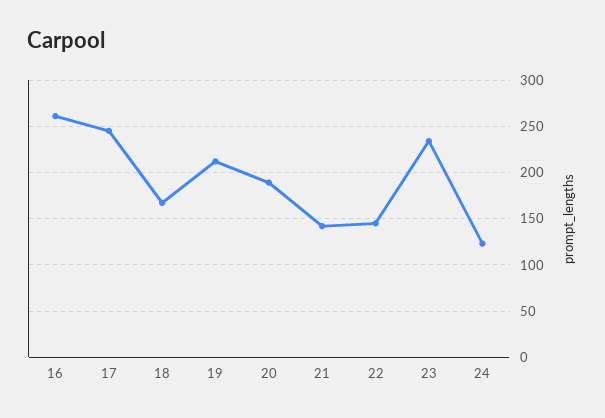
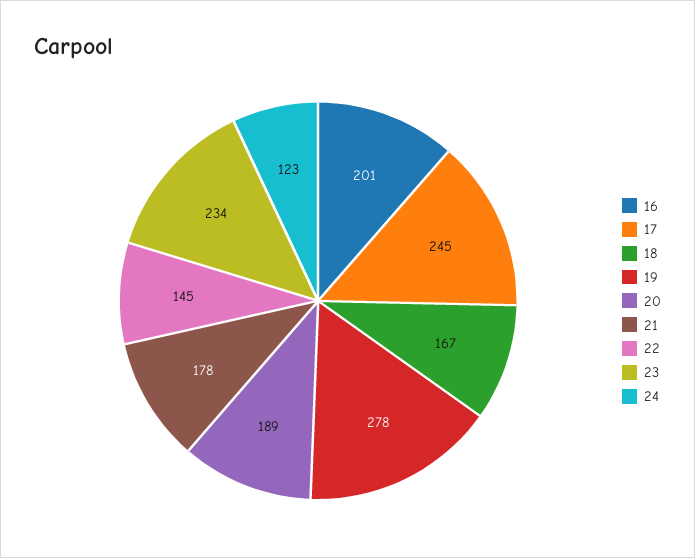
16: 260 -> 201
19: 210 -> 278
21: 140 -> 178

